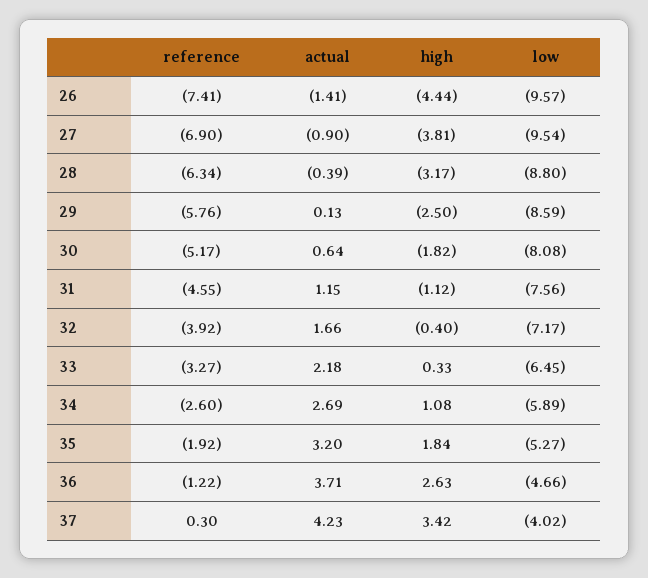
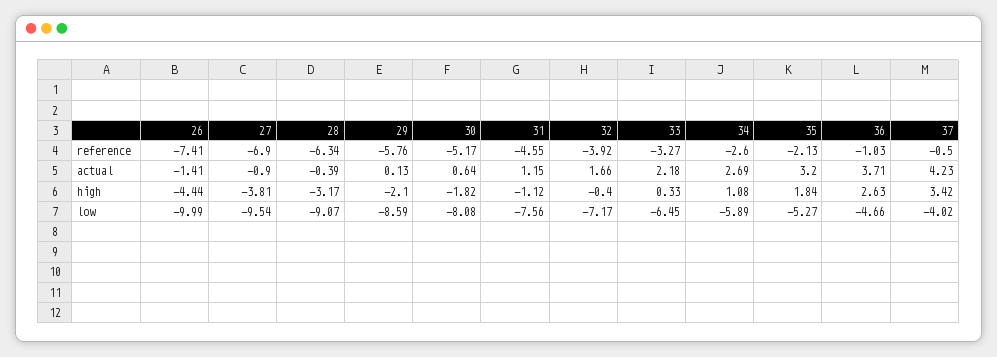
low, 26: -9.57 -> -9.99
low, 28: -8.8 -> -9.07
high, 29: -2.5 -> -2.1
reference, 35: -1.92 -> -2.13
reference, 36: -1.22 -> -1.03
reference, 37: 0.3 -> -0.5

